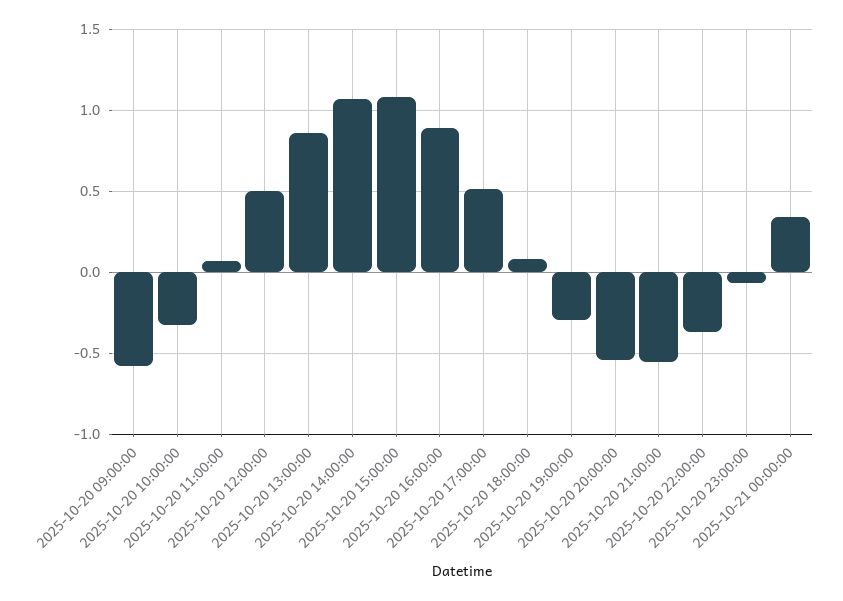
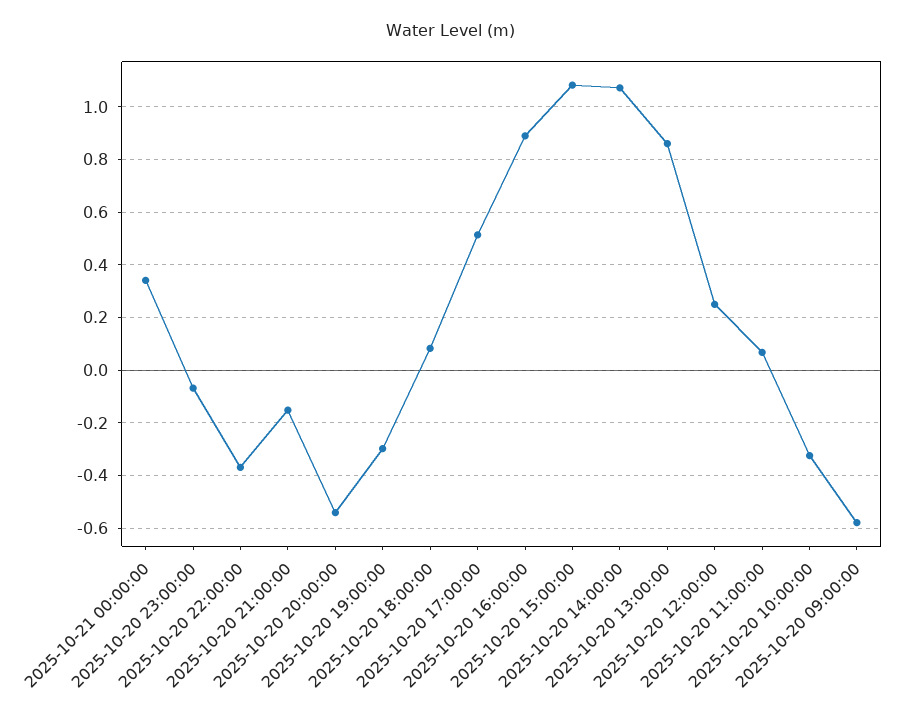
2025-10-20 12:00:00: 0.5 -> 0.25
2025-10-20 21:00:00: -0.55 -> -0.15

